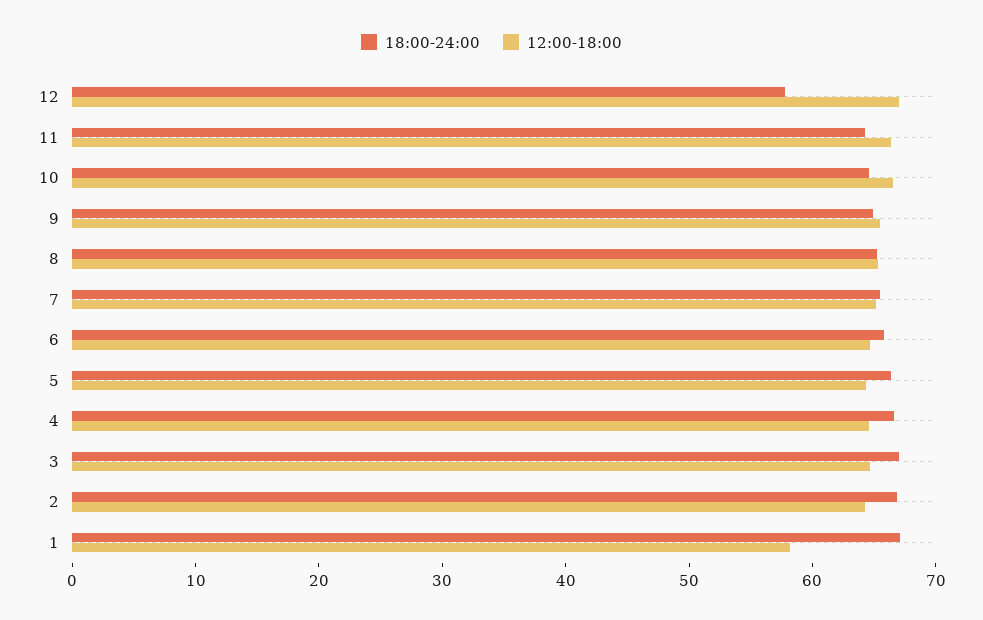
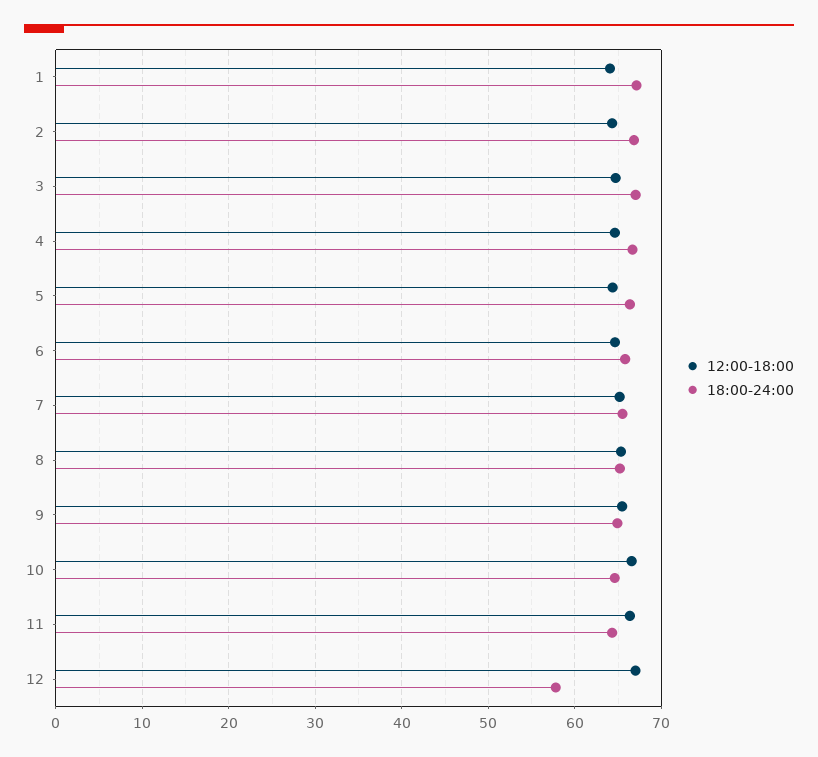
12:00-18:00, 1: 58 -> 64

